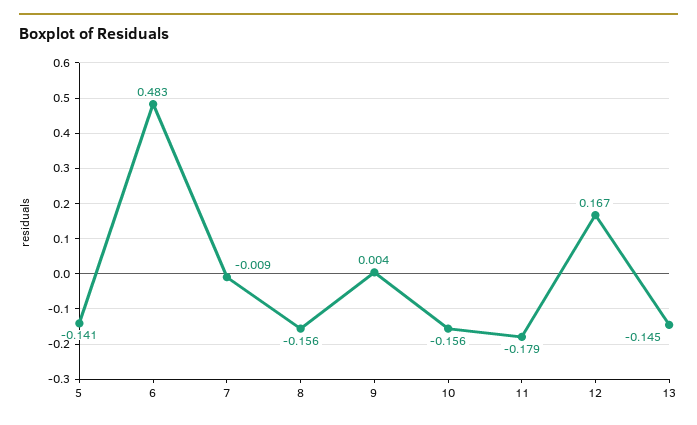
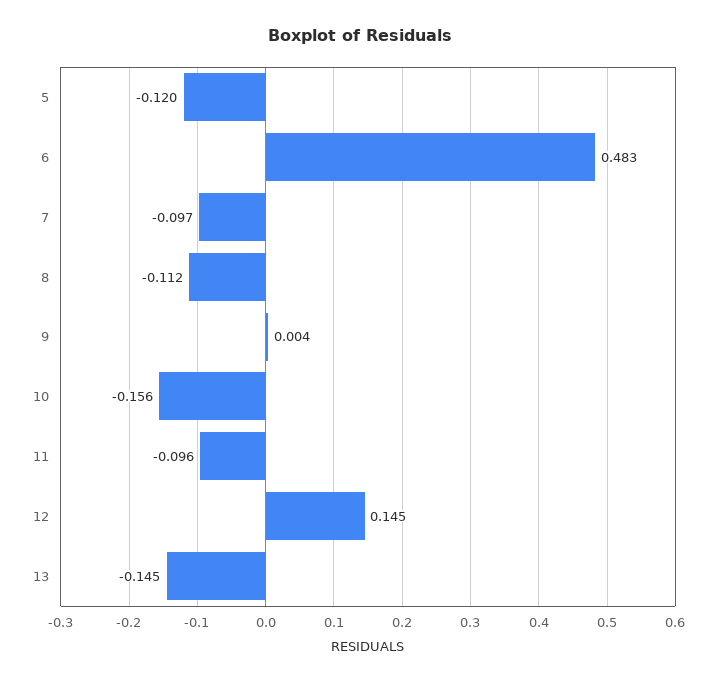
5: -0.141 -> -0.12
7: -0.009 -> -0.097
8: -0.156 -> -0.112
11: -0.179 -> -0.096
12: 0.167 -> 0.145

